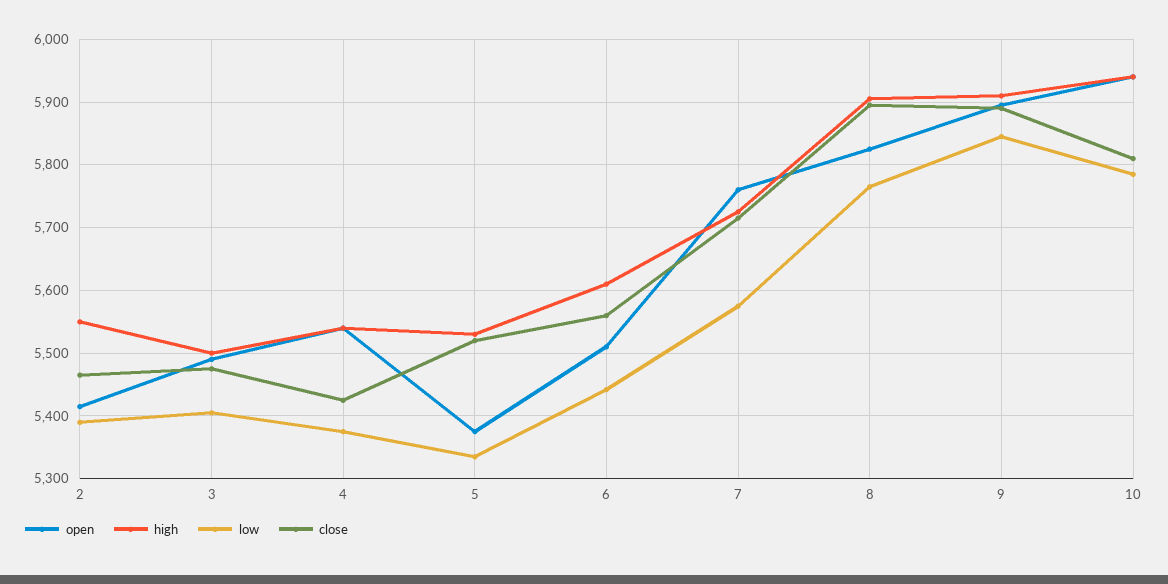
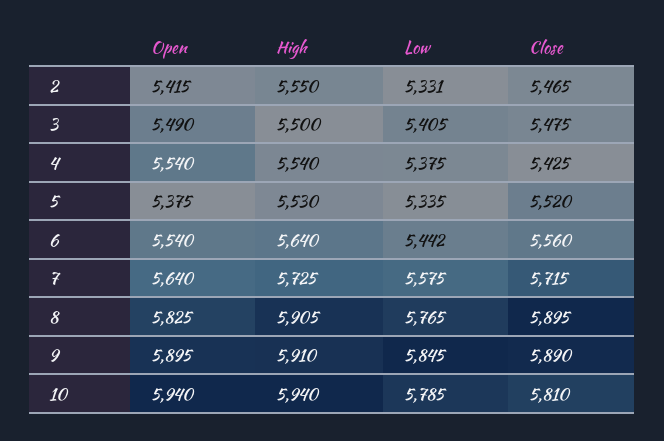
low, 2: 5390 -> 5331
open, 6: 5510 -> 5540
high, 6: 5610 -> 5640
open, 7: 5760 -> 5640

